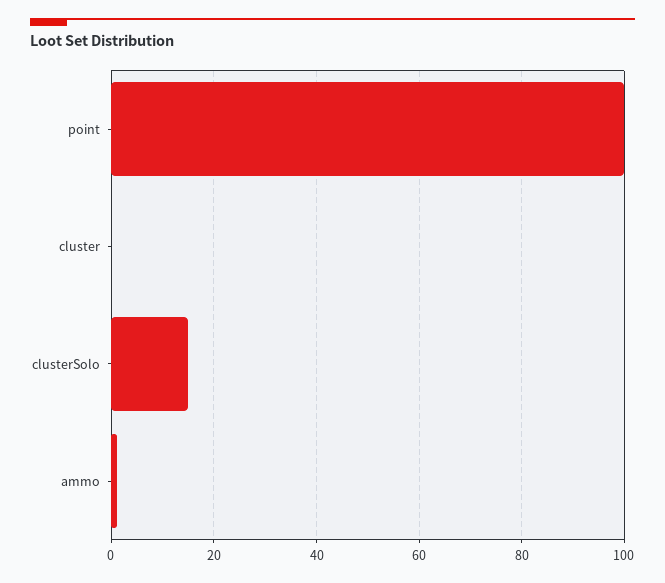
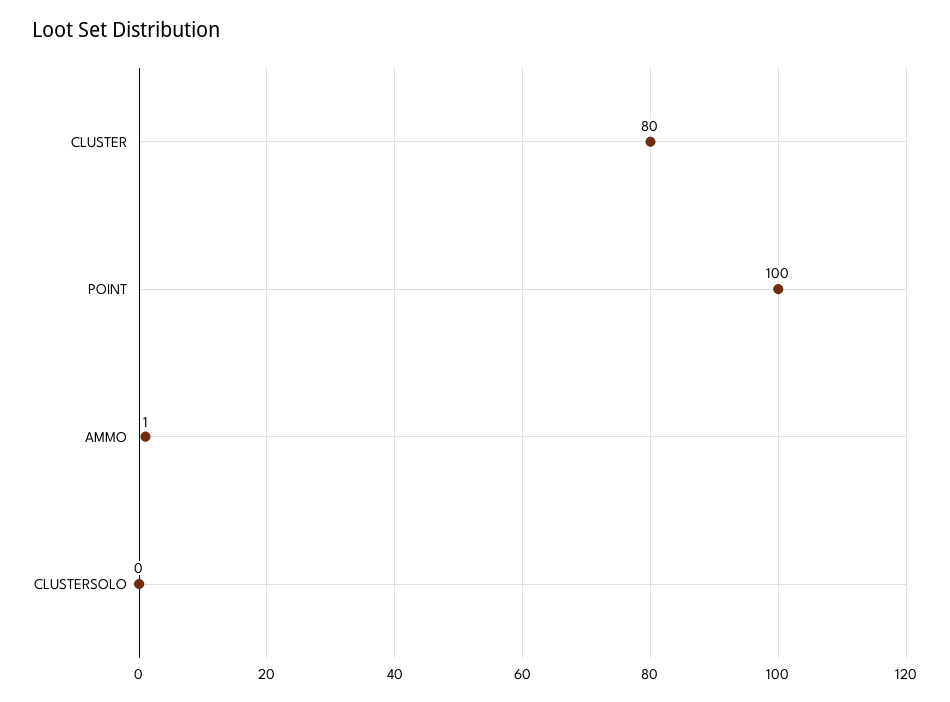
cluster: 0 -> 80
clusterSolo: 15 -> 0

